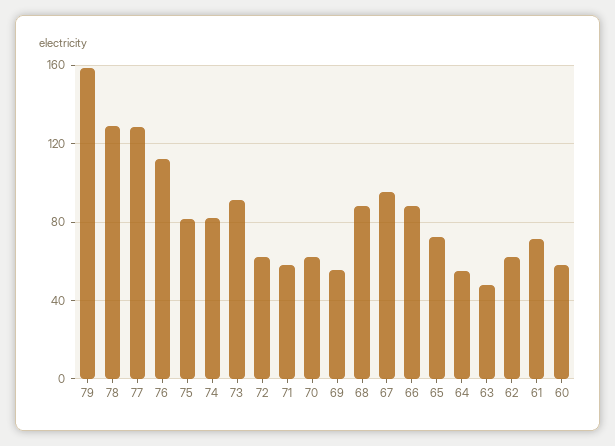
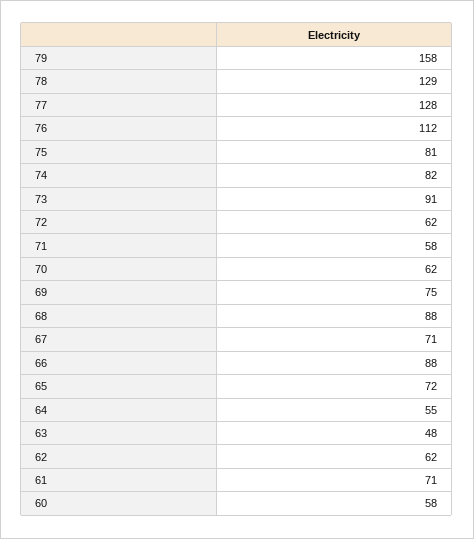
69: 55 -> 75
67: 95 -> 71

